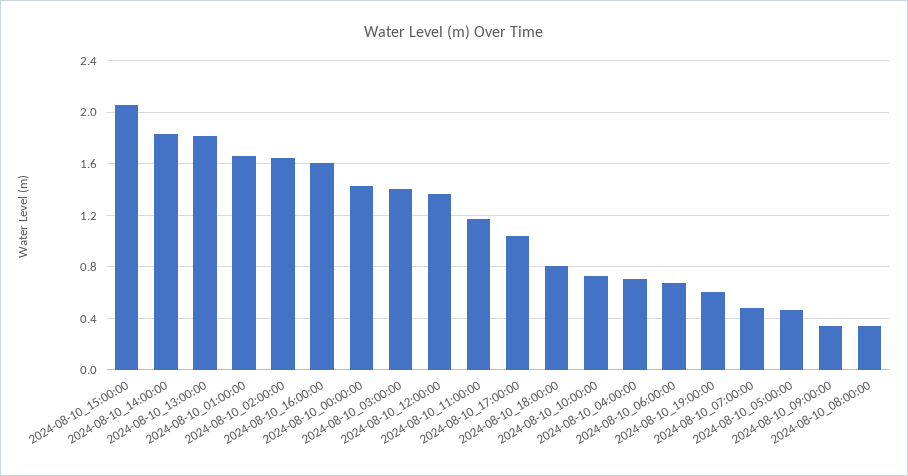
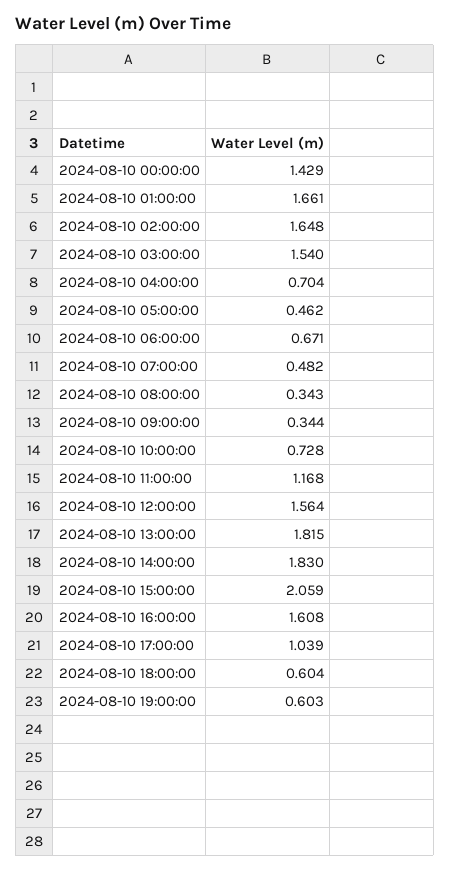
2024-08-10_03:00:00: 1.4 -> 1.54
2024-08-10_12:00:00: 1.35 -> 1.564
2024-08-10_18:00:00: 0.8 -> 0.604

